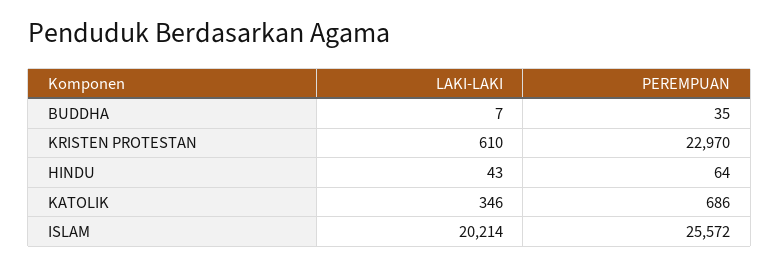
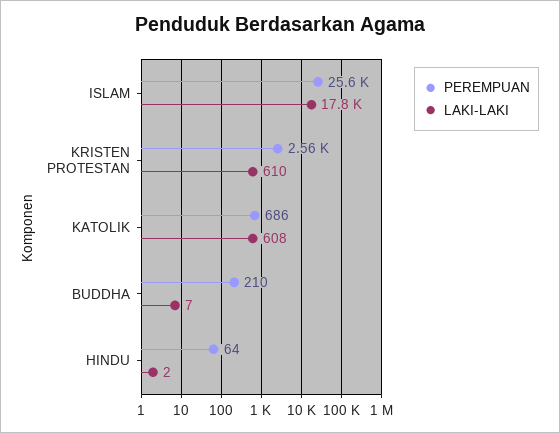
PEREMPUAN, BUDDHA: 35 -> 210
PEREMPUAN, KRISTEN PROTESTAN: 22970 -> 2560
LAKI-LAKI, HINDU: 43 -> 2
LAKI-LAKI, KATOLIK: 346 -> 608
LAKI-LAKI, ISLAM: 20214 -> 17800

